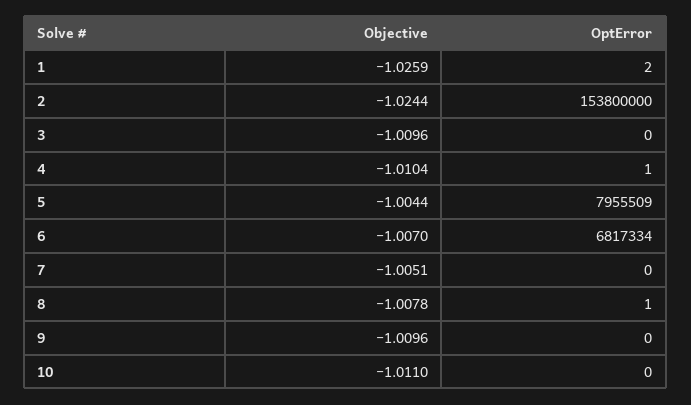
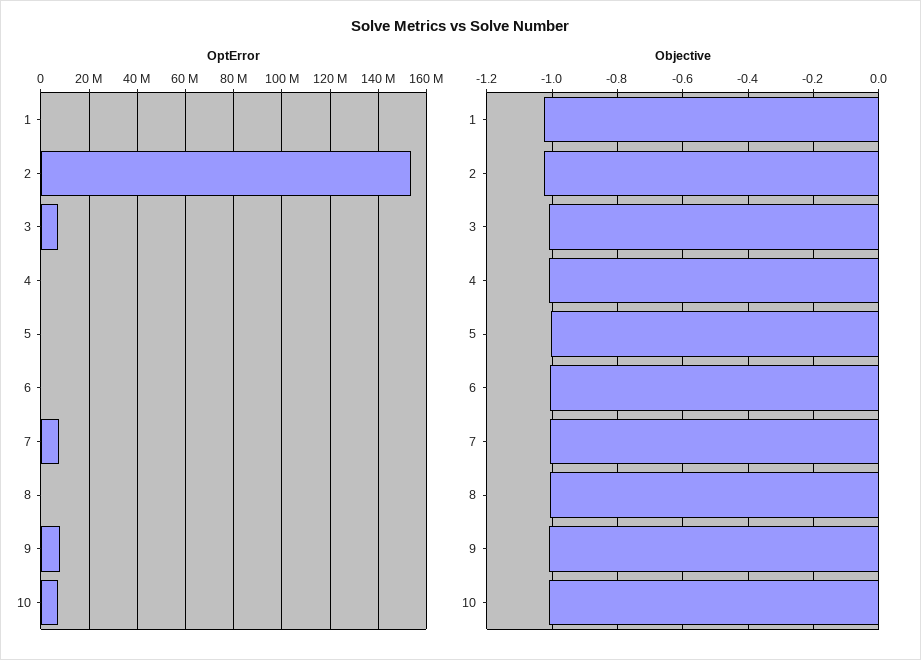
OptError, 3: 0 -> 7500000
OptError, 5: 7955509 -> 0
OptError, 6: 6817334 -> 0
OptError, 7: 0 -> 7500000
OptError, 9: 0 -> 7500000
OptError, 10: 0 -> 7500000

